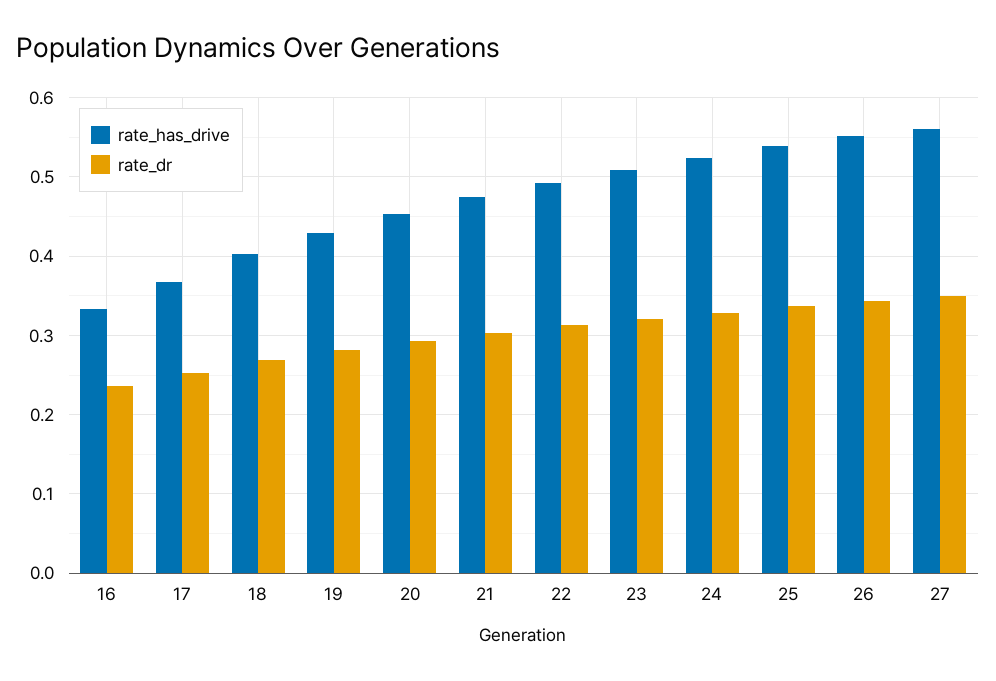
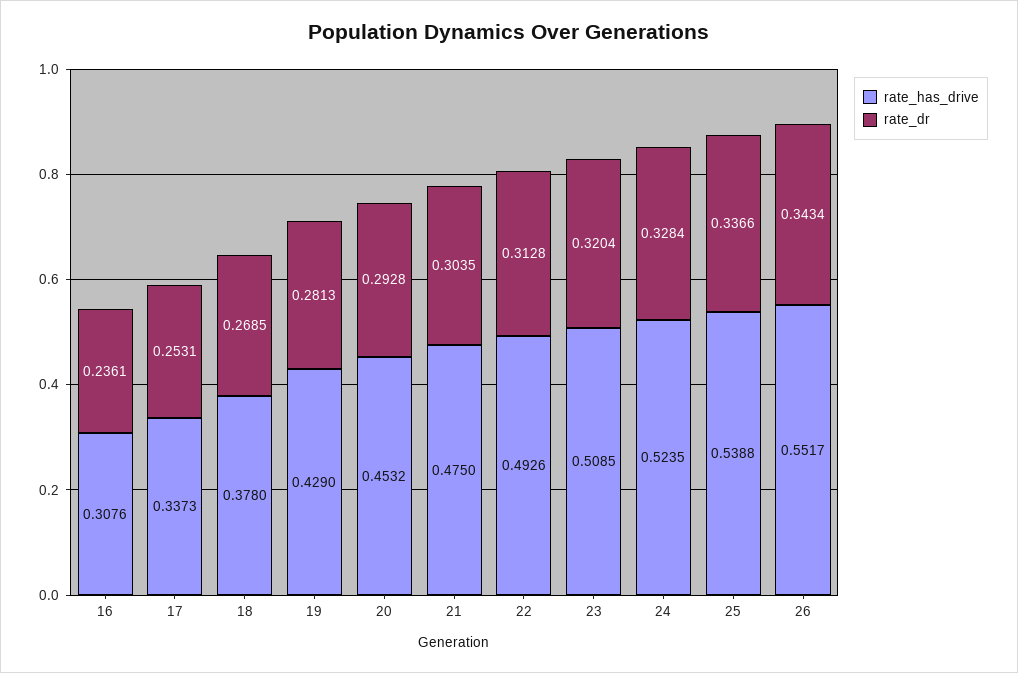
rate_has_drive, 16: 0.33 -> 0.3076
rate_has_drive, 17: 0.37 -> 0.3373
rate_has_drive, 18: 0.4 -> 0.378
rate_has_drive, 27: 0.56 -> none
rate_dr, 27: 0.35 -> none

